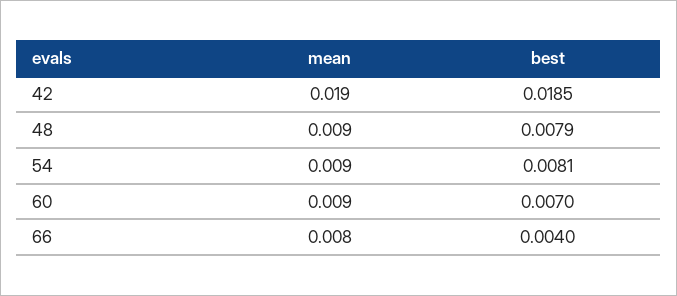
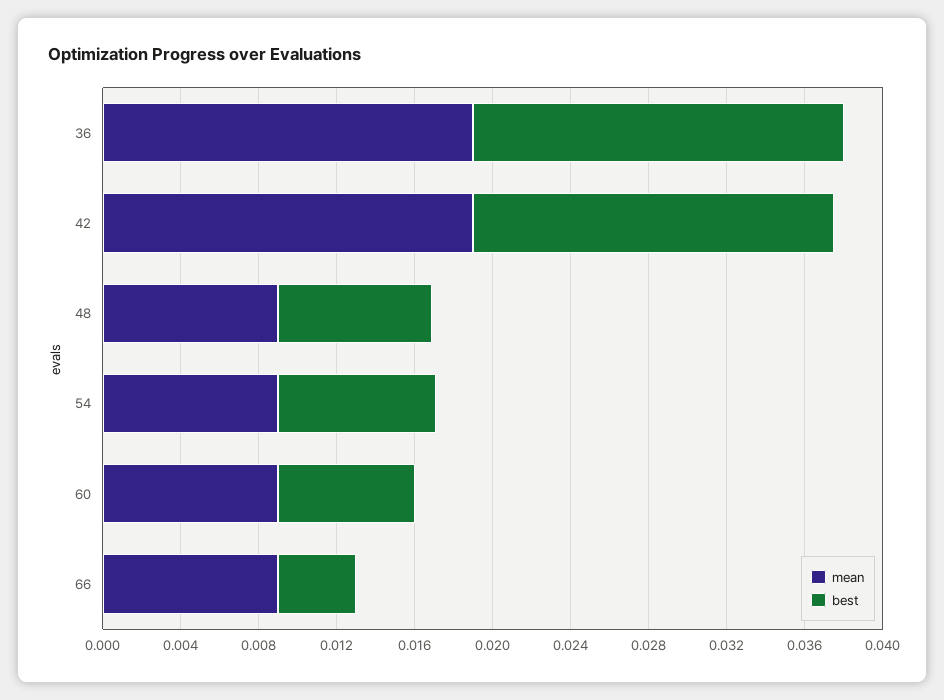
mean, 66: 0.008 -> 0.009
mean, 36: none -> 0.019
best, 36: none -> 0.019

